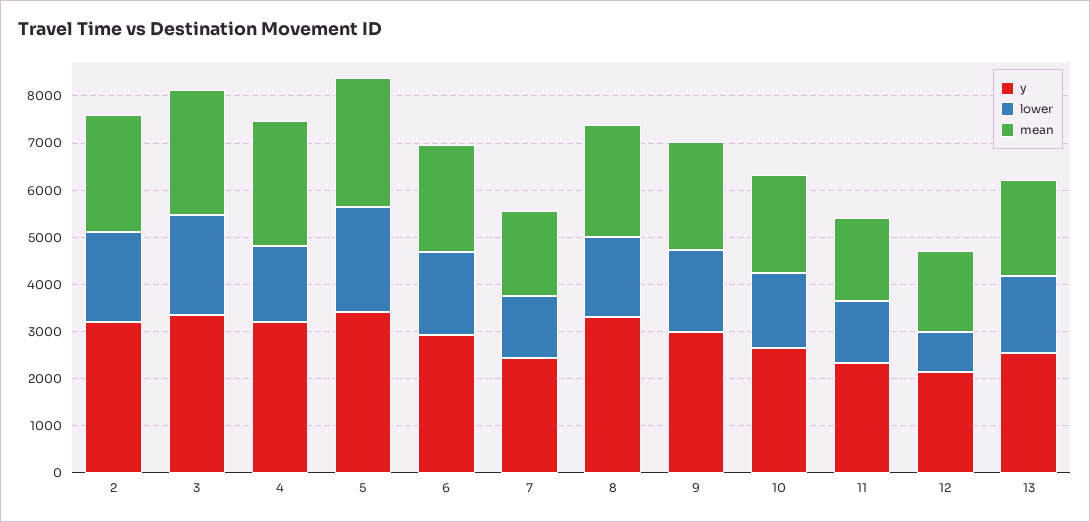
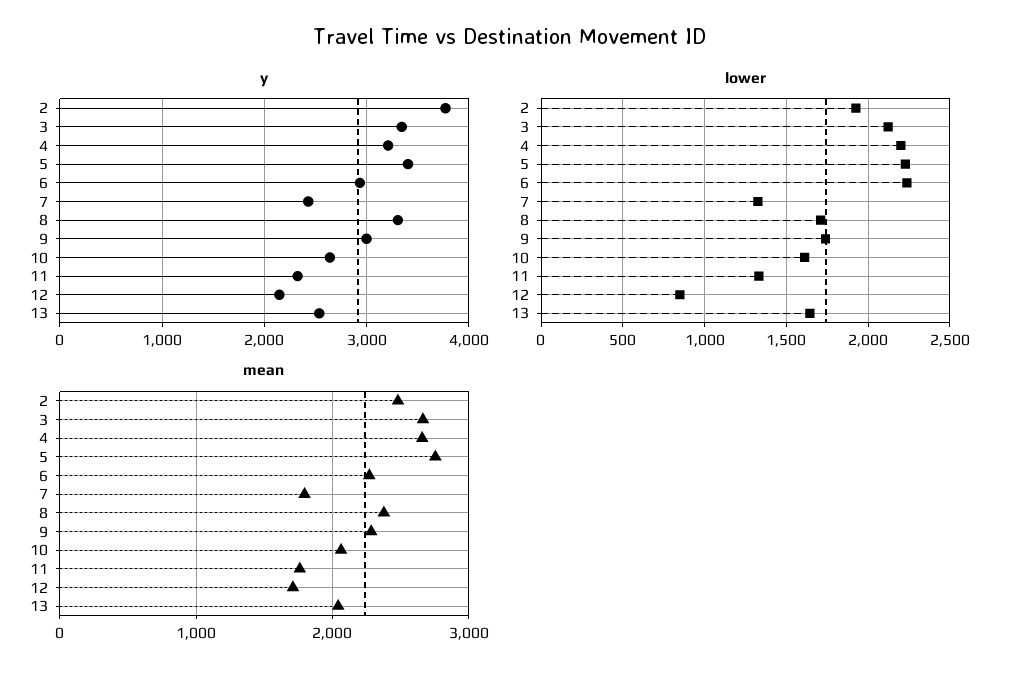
y, 2: 3200 -> 3800
lower, 4: 1600 -> 2200
lower, 6: 1800 -> 2250

